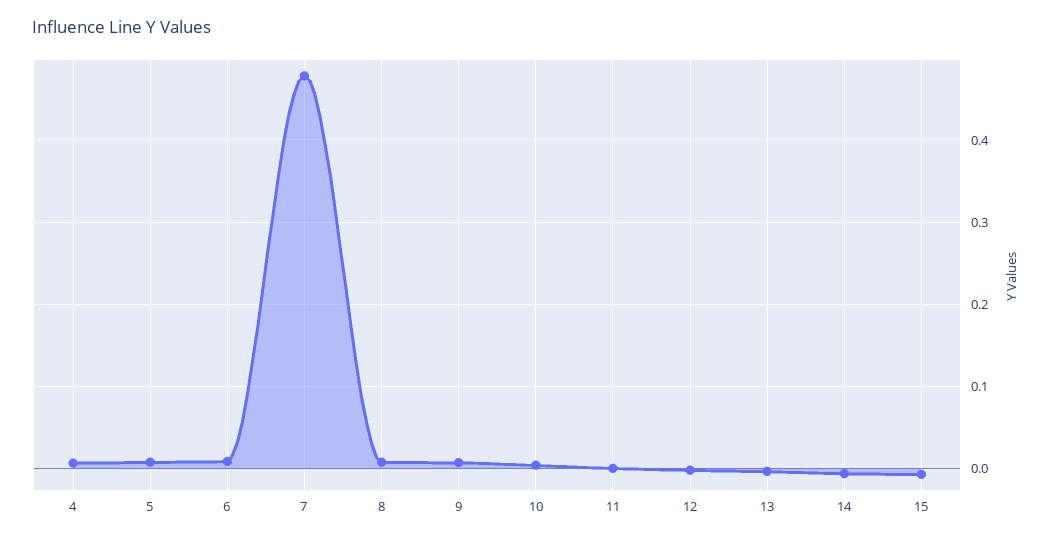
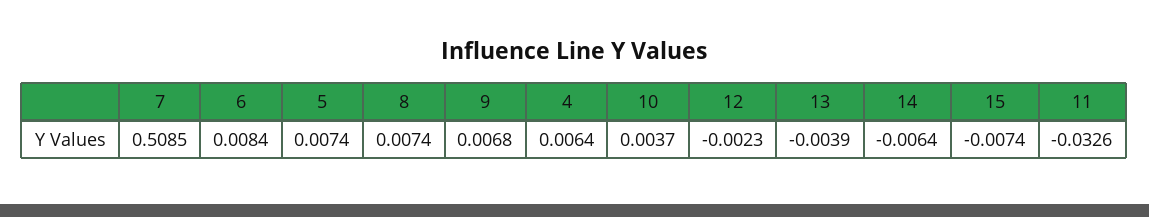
7: 0.48 -> 0.5085
11: 0 -> -0.0326

